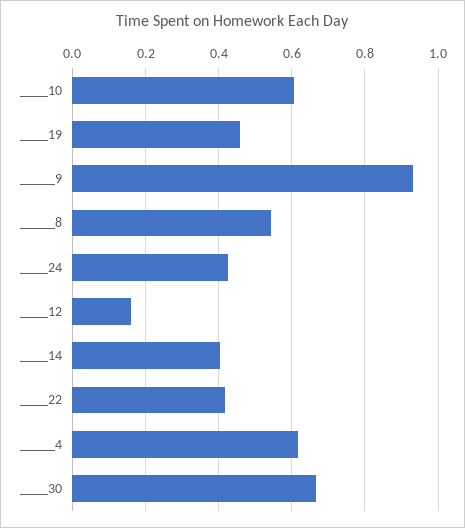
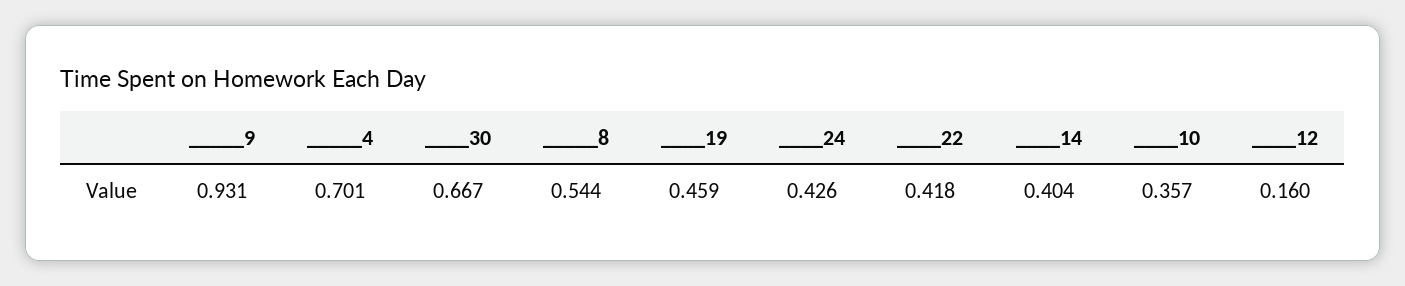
____10: 0.6 -> 0.357
_____4: 0.62 -> 0.701

